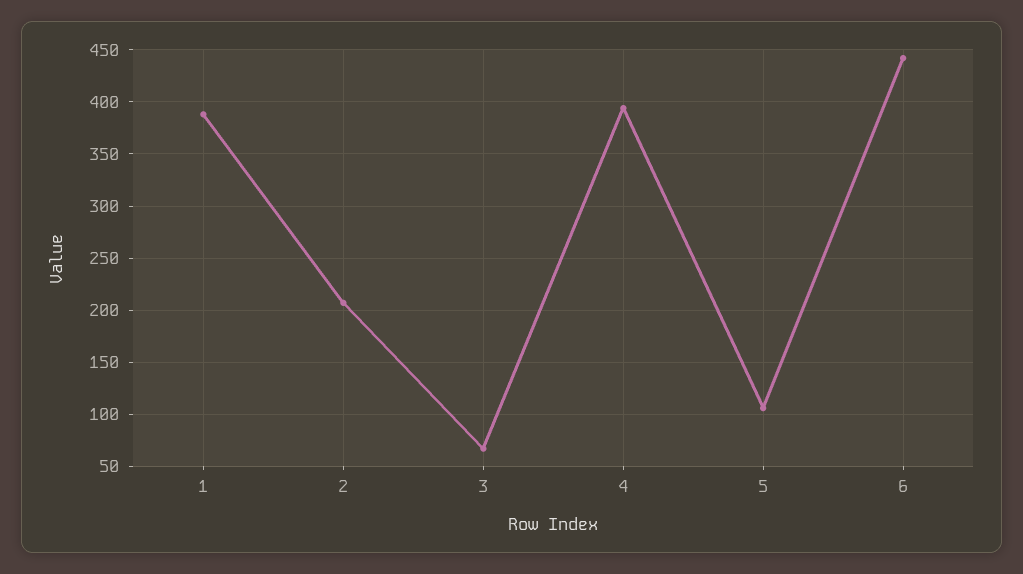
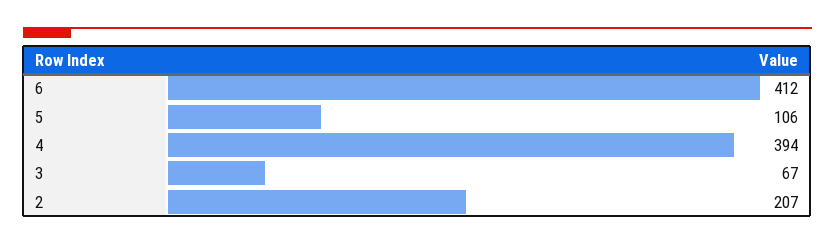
1: 390 -> none
6: 440 -> 412

